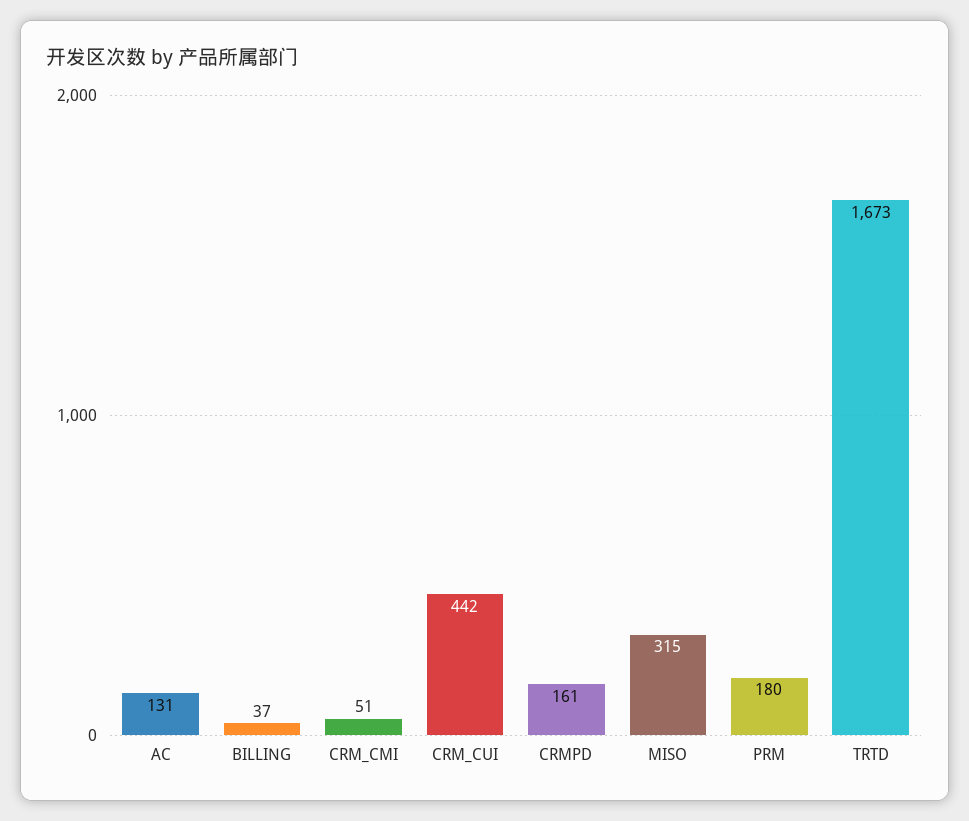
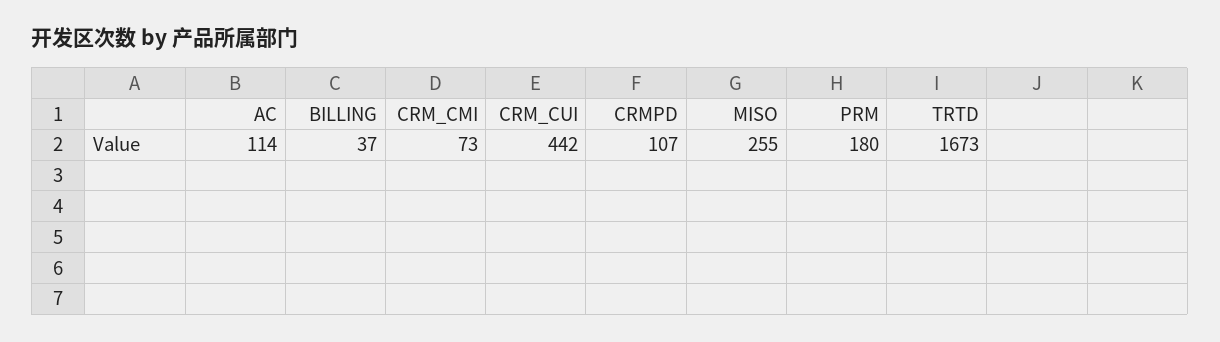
AC: 131 -> 114
CRM_CMI: 51 -> 73
CRMPD: 161 -> 107
MISO: 315 -> 255

